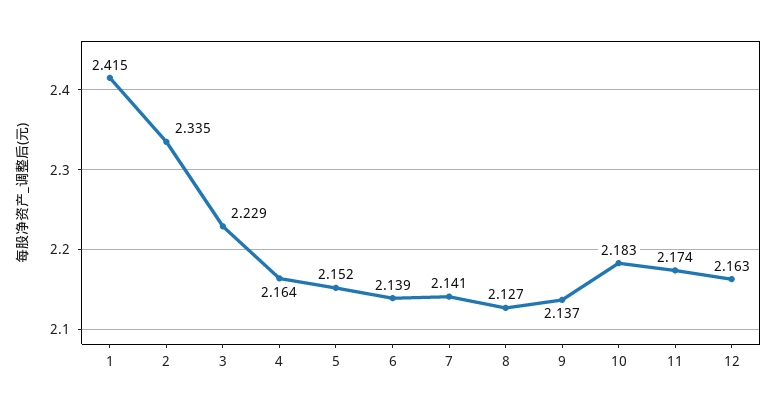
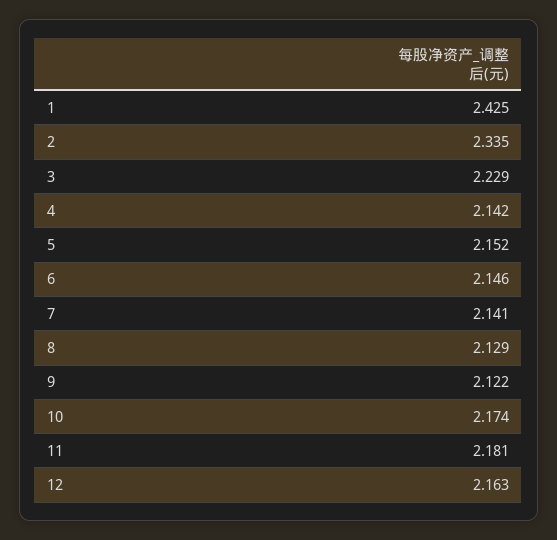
1: 2.415 -> 2.425
4: 2.164 -> 2.142
6: 2.139 -> 2.146
8: 2.127 -> 2.129
9: 2.137 -> 2.122
10: 2.183 -> 2.174
11: 2.174 -> 2.181

